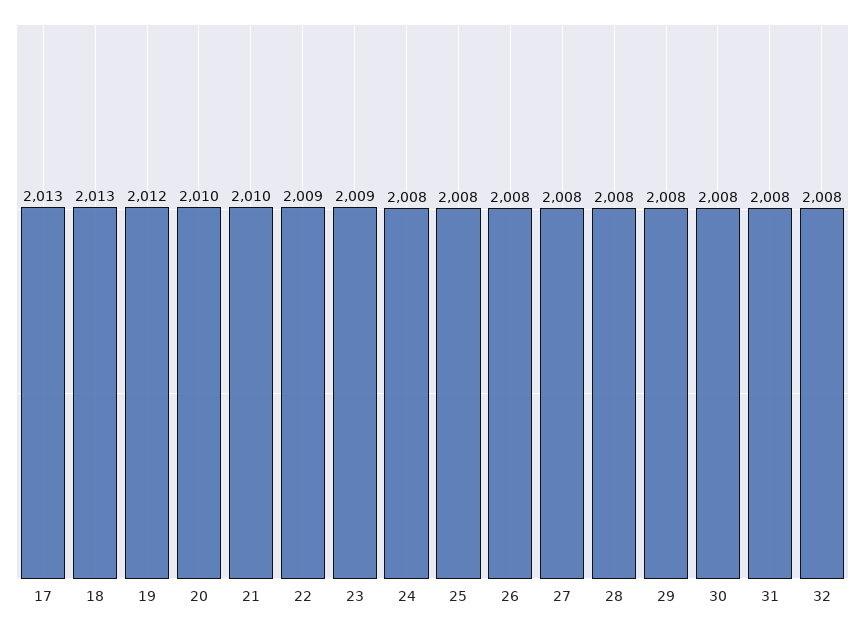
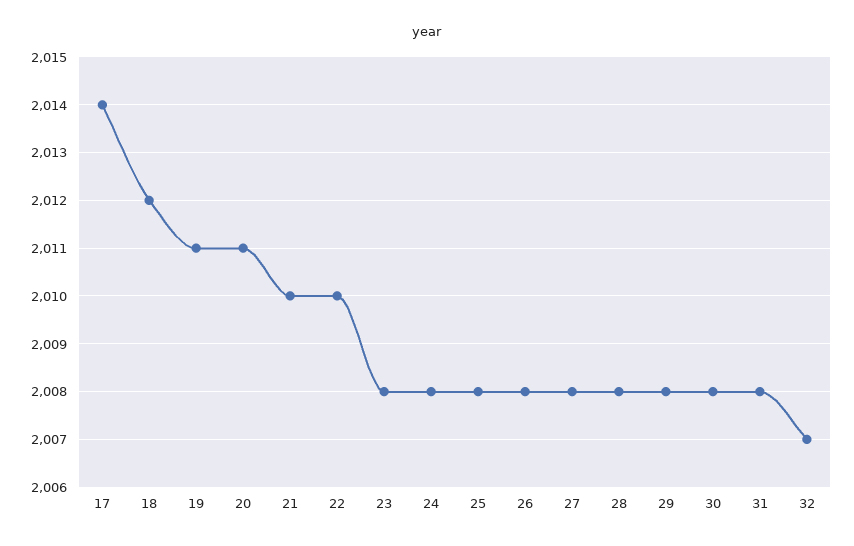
17: 2013 -> 2014
18: 2013 -> 2012
19: 2012 -> 2011
20: 2010 -> 2011
22: 2009 -> 2010
23: 2009 -> 2008
32: 2008 -> 2007

